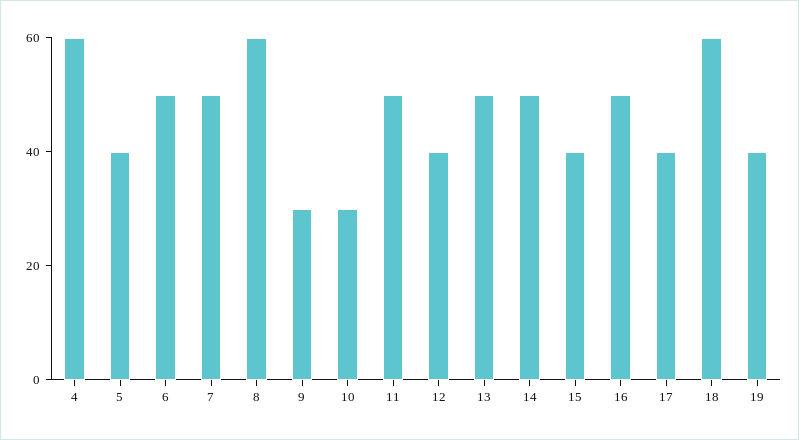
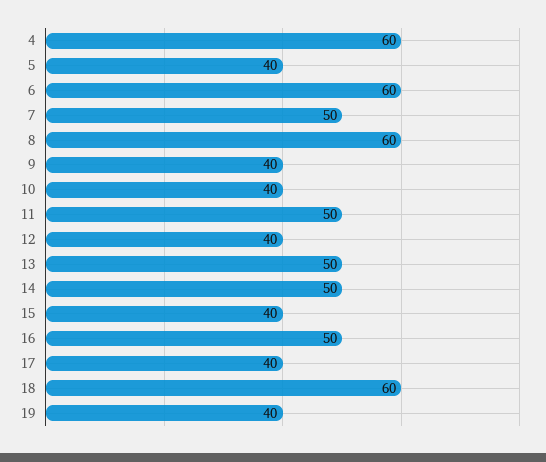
6: 50 -> 60
9: 30 -> 40
10: 30 -> 40

